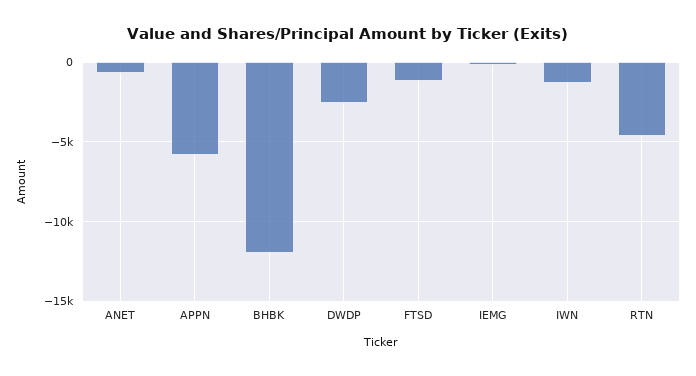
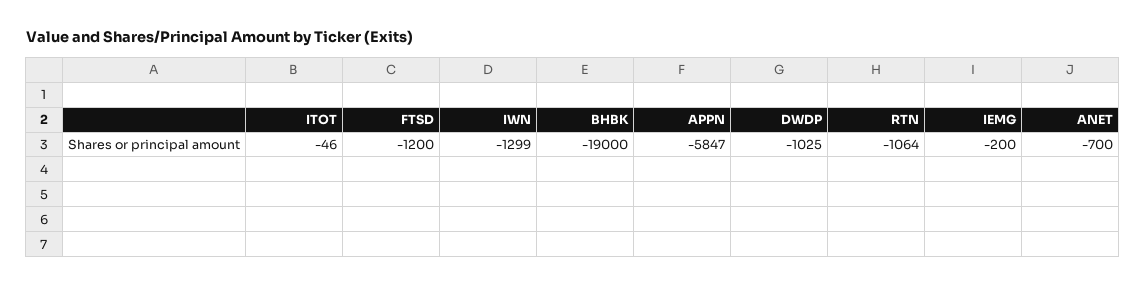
BHBK: -12000 -> -19000
DWDP: -2500 -> -1025
RTN: -4500 -> -1064
ITOT: none -> -46

